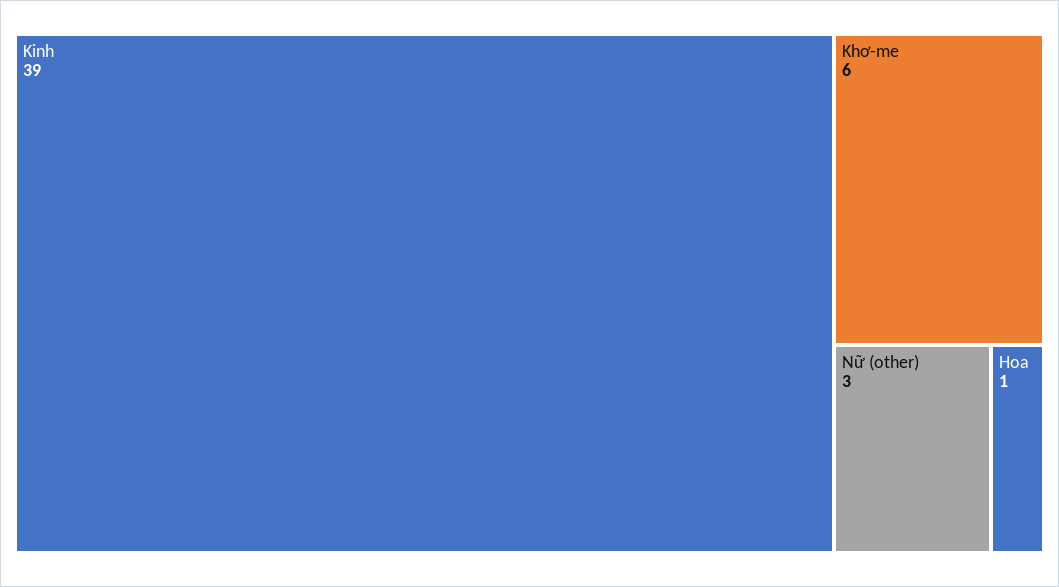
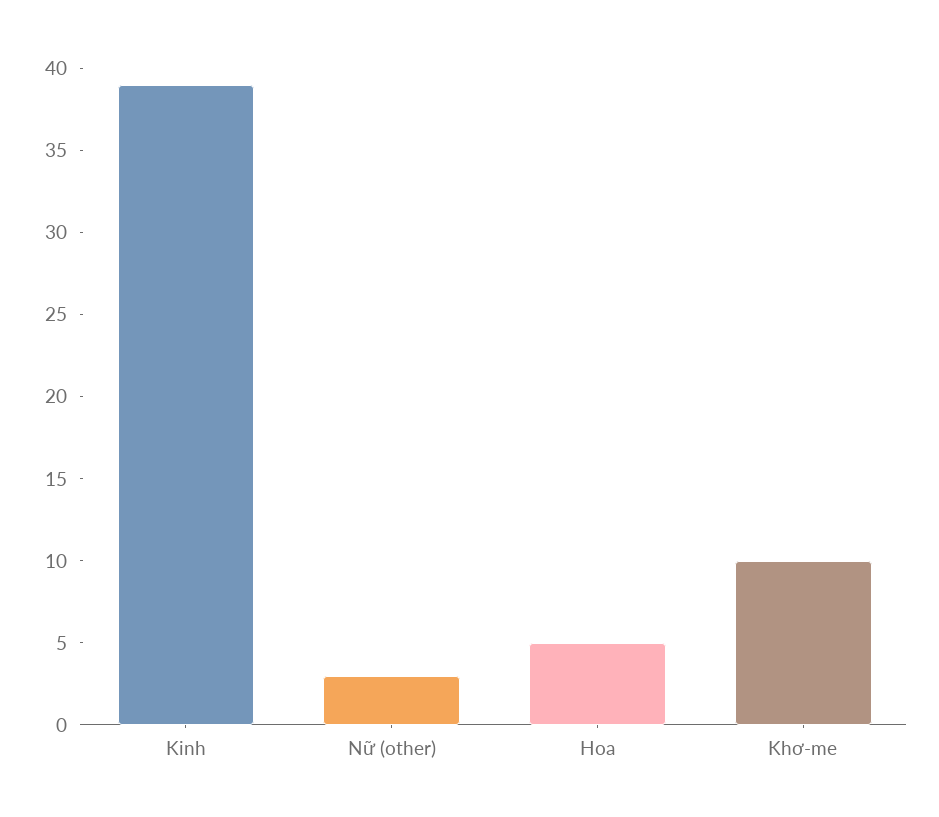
Khơ-me: 6 -> 10
Hoa: 1 -> 5

